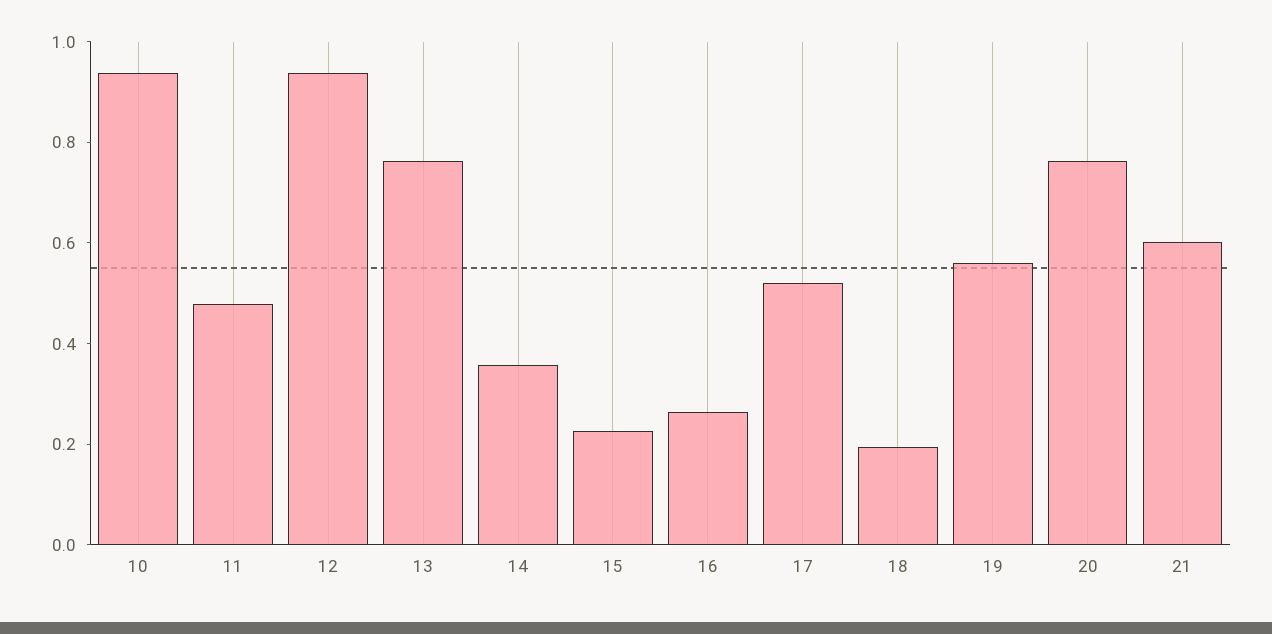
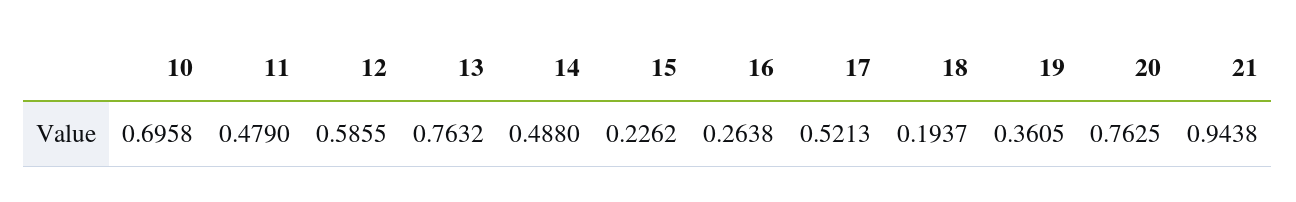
10: 0.95 -> 0.6958
12: 0.95 -> 0.5855
14: 0.35 -> 0.488
19: 0.55 -> 0.3605
21: 0.6 -> 0.9438

